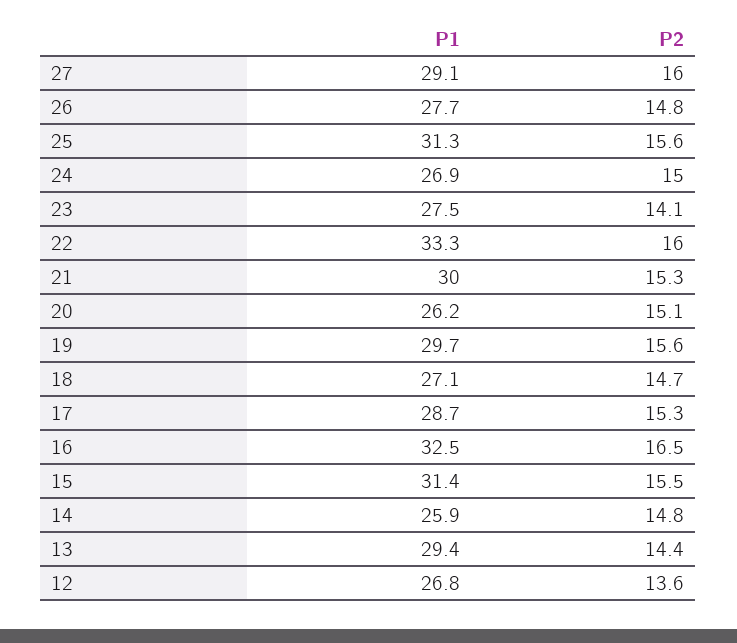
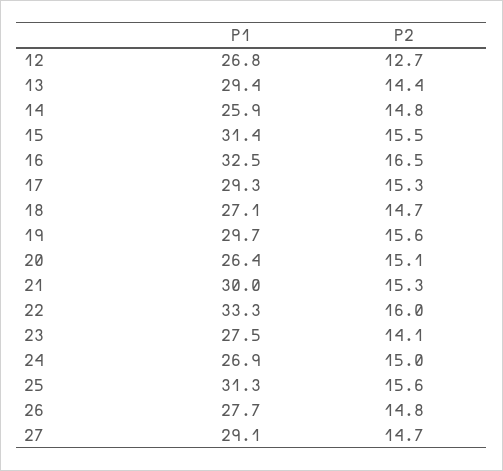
P2, 27: 16 -> 14.7
P1, 20: 26.2 -> 26.4
P1, 17: 28.7 -> 29.3
P2, 12: 13.6 -> 12.7

